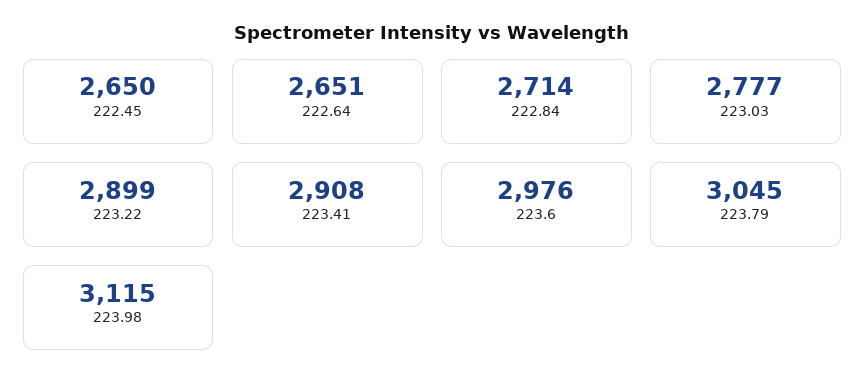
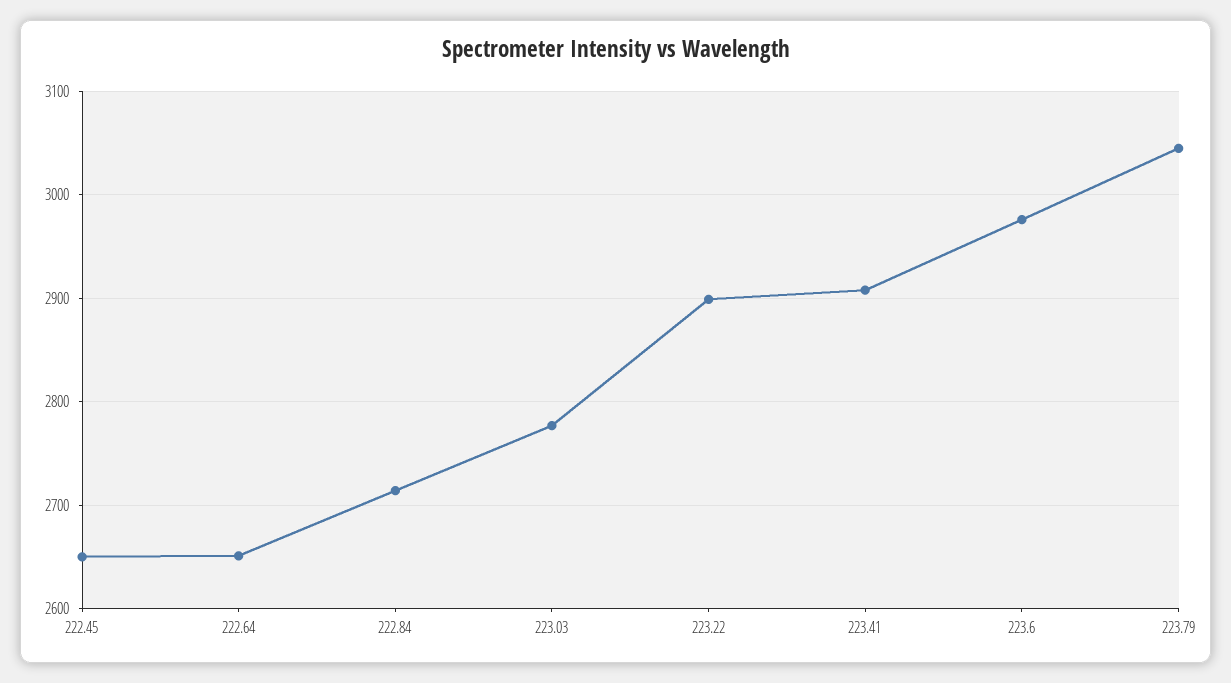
223.98: 3115 -> none

